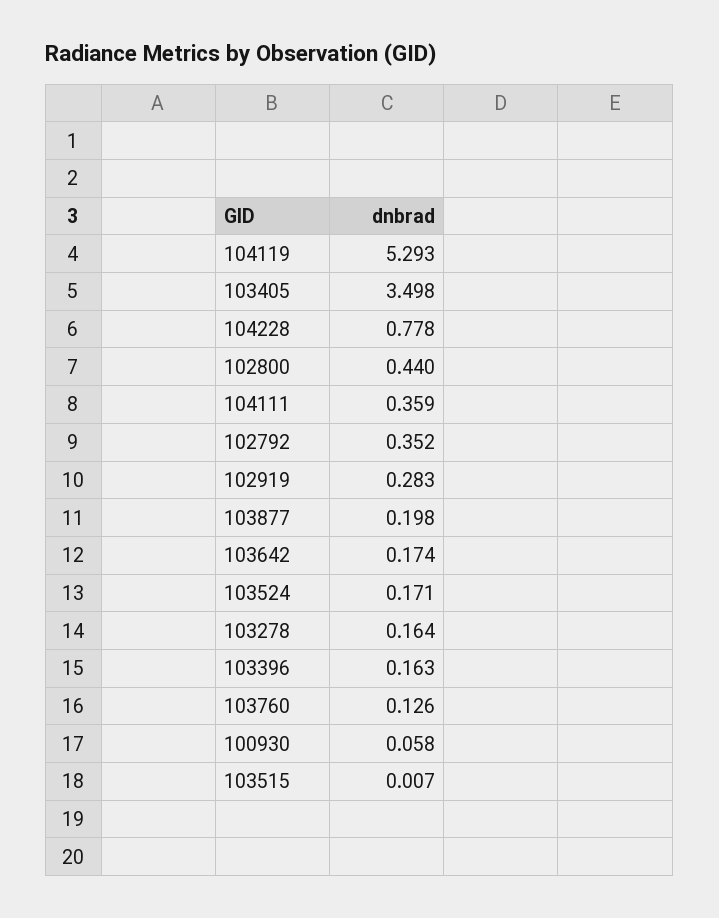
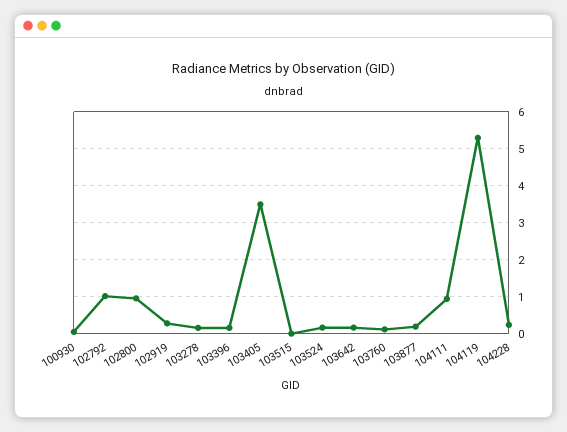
104228: 0.778 -> 0.2
102800: 0.44 -> 1
104111: 0.359 -> 1
102792: 0.352 -> 1

